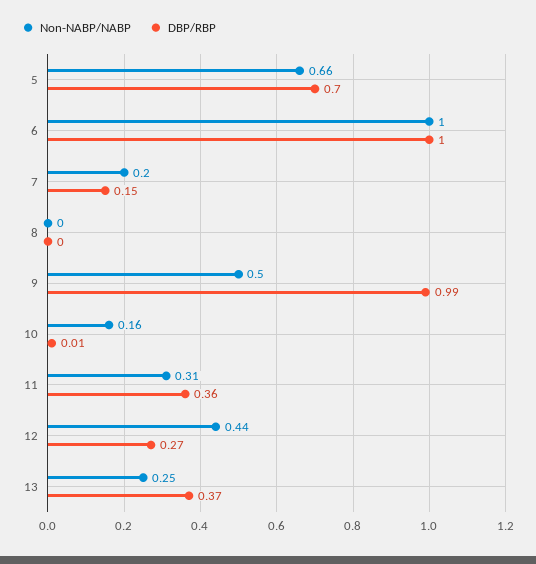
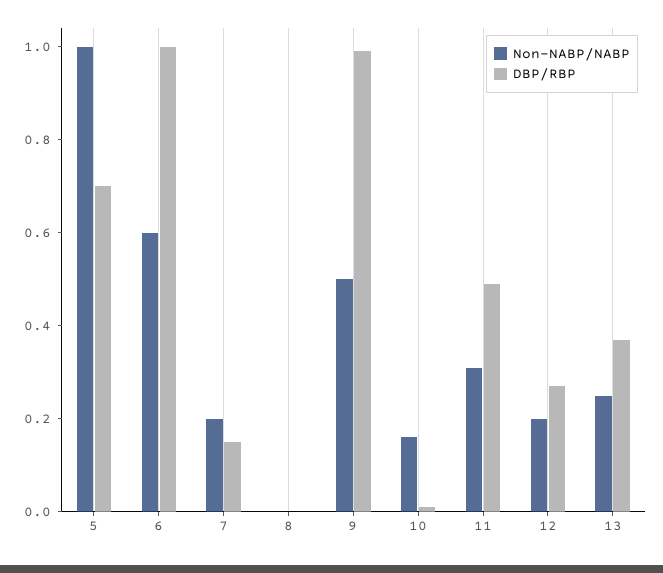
Non-NABP/NABP, 5: 0.66 -> 1
Non-NABP/NABP, 6: 1 -> 0.6
DBP/RBP, 11: 0.36 -> 0.5
Non-NABP/NABP, 12: 0.44 -> 0.2

